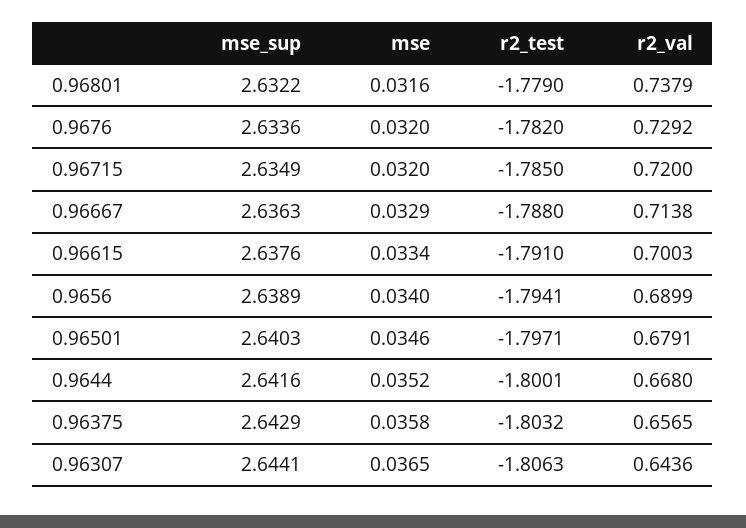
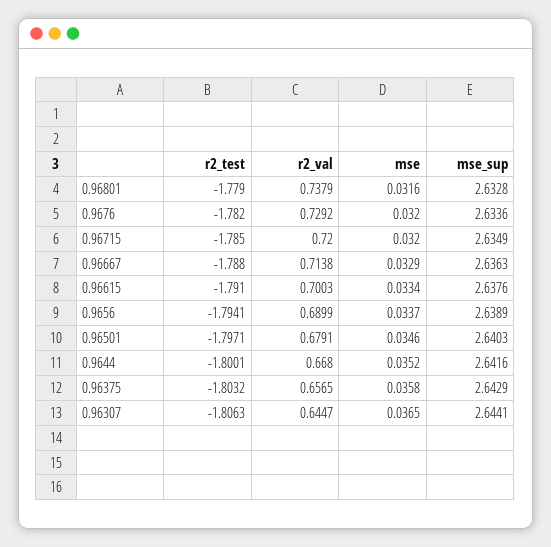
mse_sup, 0.96801: 2.6322 -> 2.6328
mse, 0.9656: 0.034 -> 0.0337
r2_val, 0.96307: 0.6436 -> 0.6447

